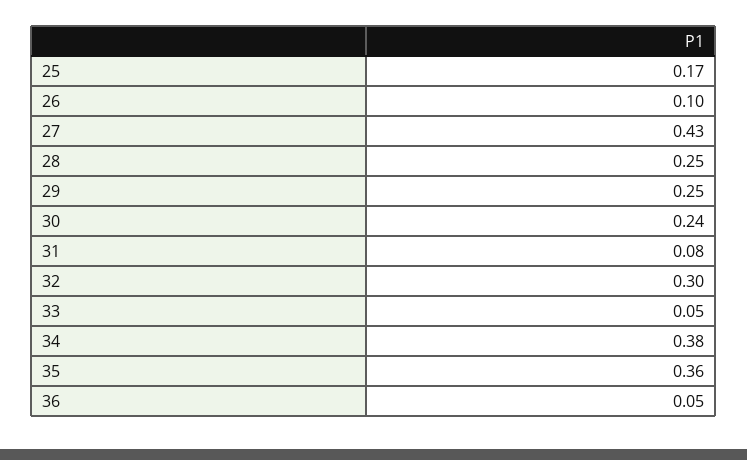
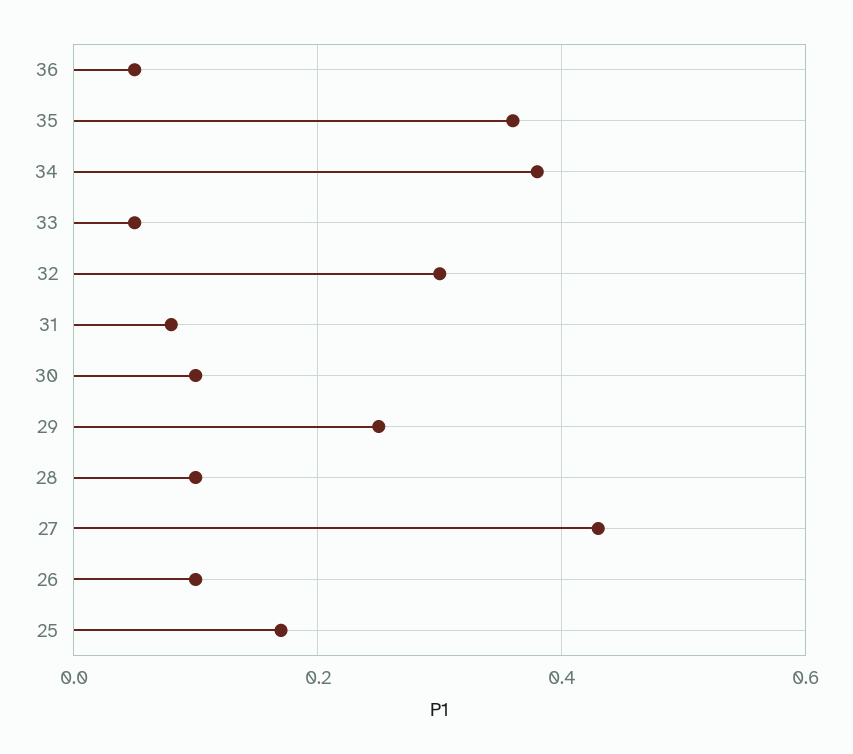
28: 0.25 -> 0.1
30: 0.24 -> 0.1

